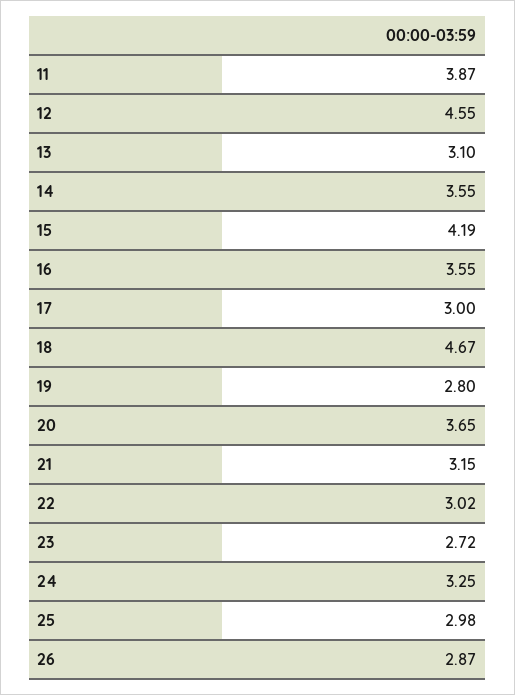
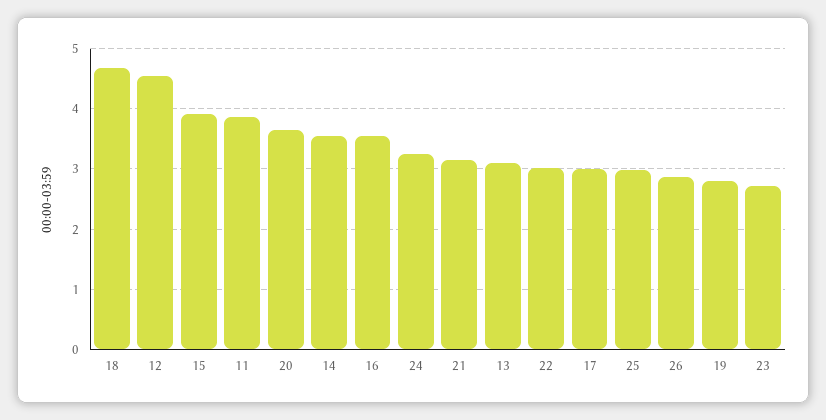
15: 4.19 -> 3.9

